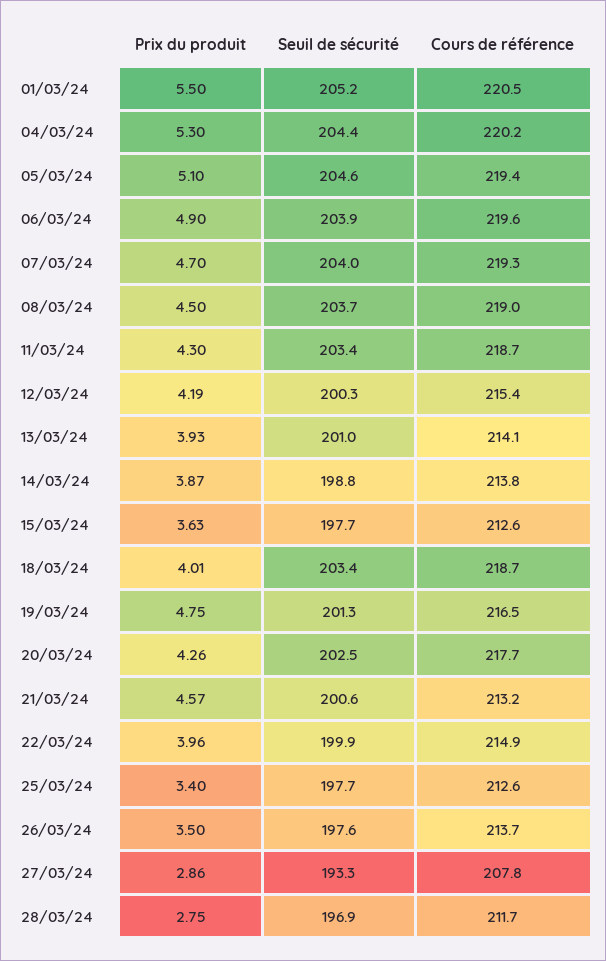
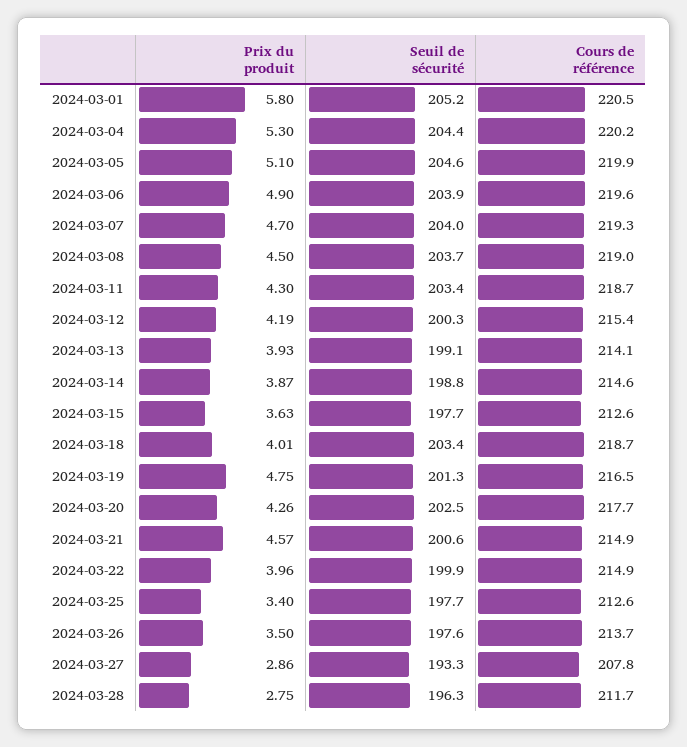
Prix du produit, 01/03/24: 5.5 -> 5.8
Cours de référence, 05/03/24: 219.4 -> 219.9
Seuil de sécurité, 13/03/24: 201 -> 199.1
Cours de référence, 14/03/24: 213.8 -> 214.6
Cours de référence, 21/03/24: 213.2 -> 214.9
Seuil de sécurité, 28/03/24: 196.9 -> 196.3

